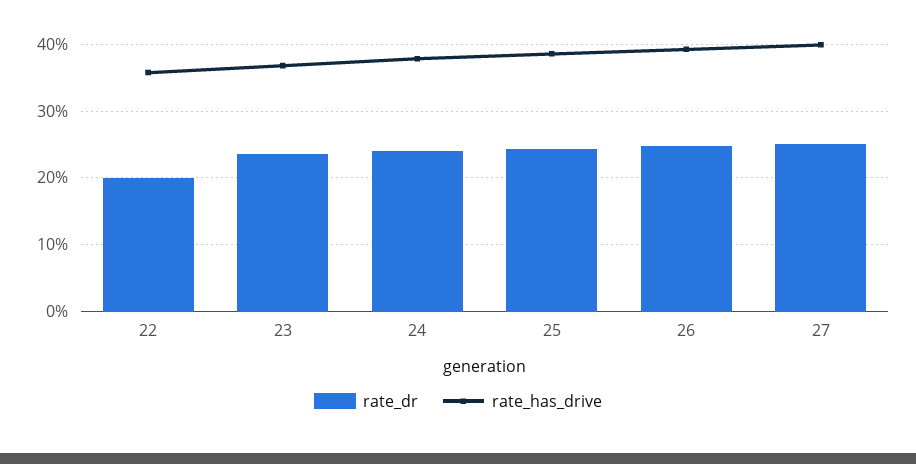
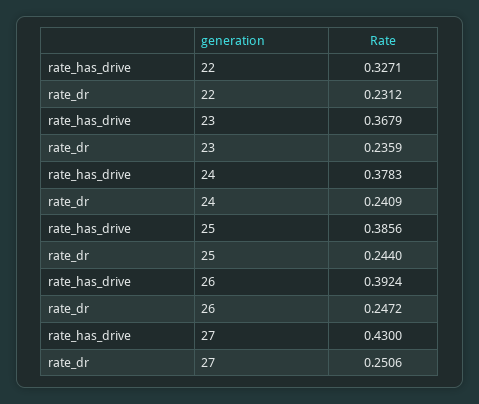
rate_dr, 22: 0.2 -> 0.2312
rate_has_drive, 22: 0.36 -> 0.3271
rate_has_drive, 27: 0.4 -> 0.43

